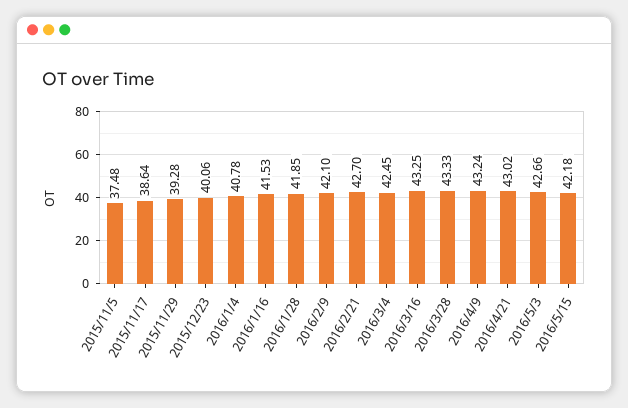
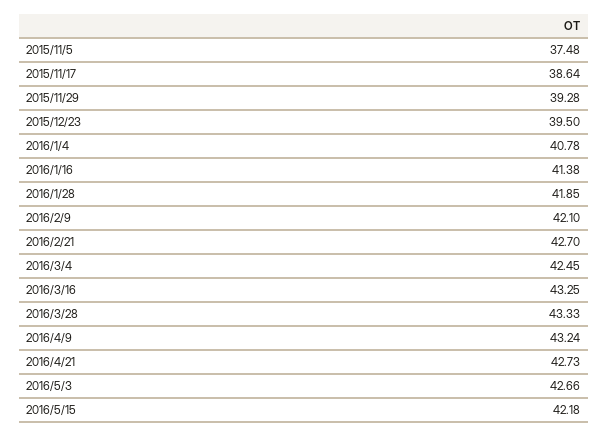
2015/12/23: 40.06 -> 39.5
2016/1/16: 41.53 -> 41.38
2016/4/21: 43.02 -> 42.73

